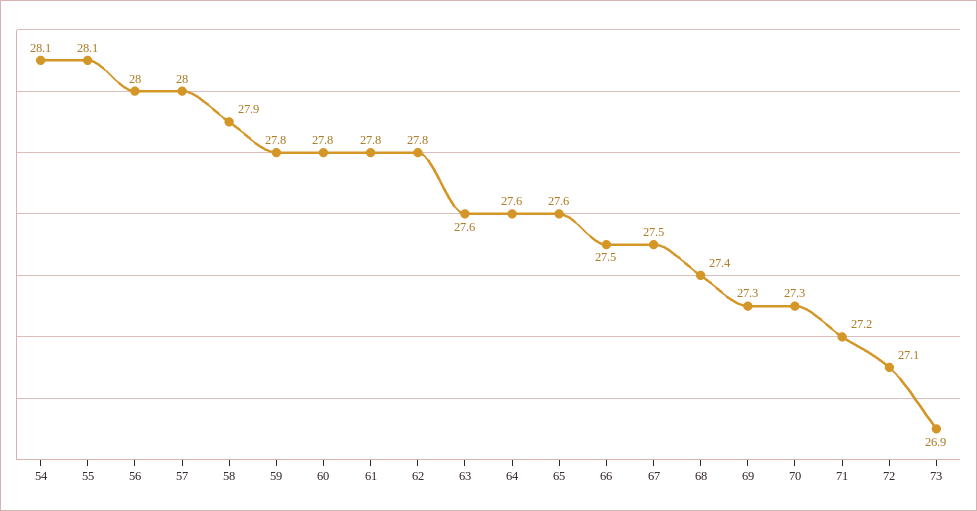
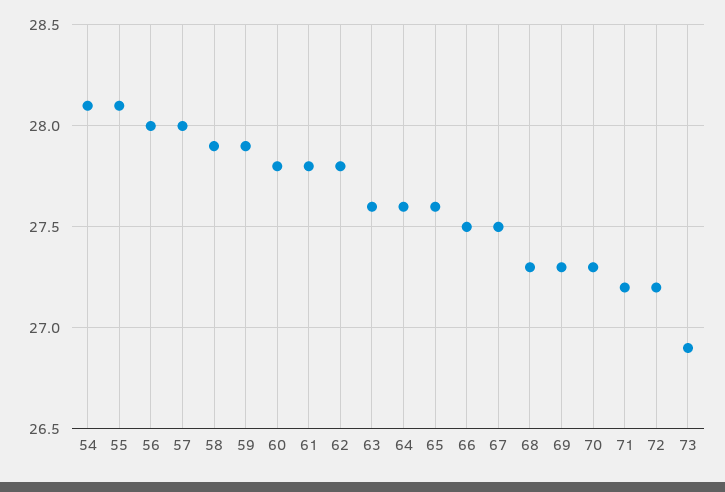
59: 27.8 -> 27.9
68: 27.4 -> 27.3
72: 27.1 -> 27.2

